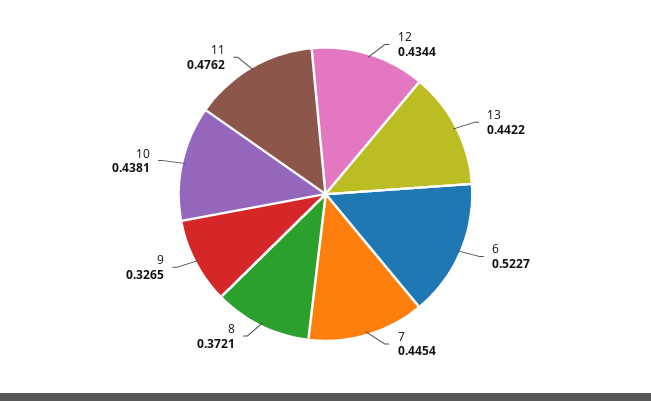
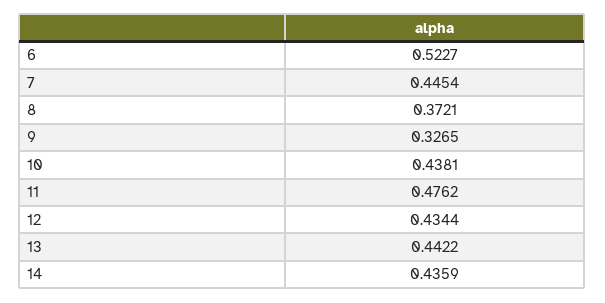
14: none -> 0.4359

